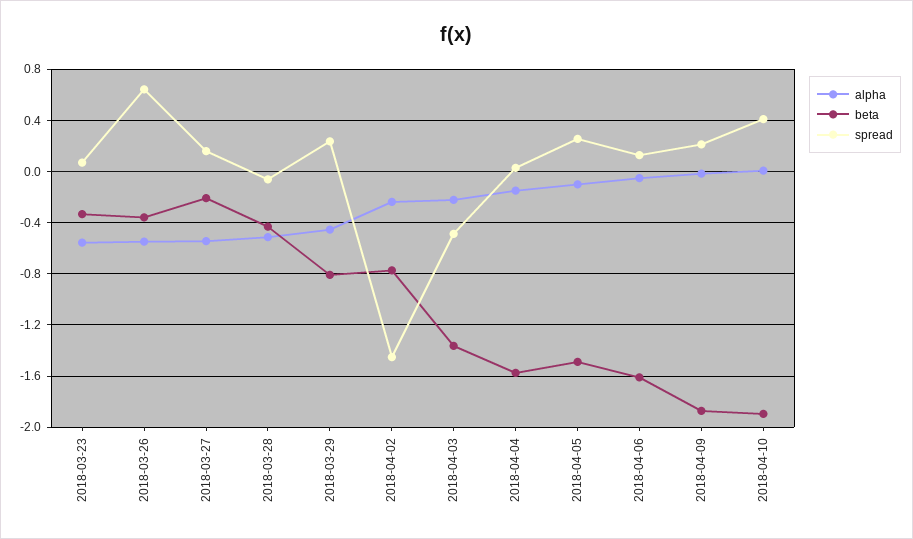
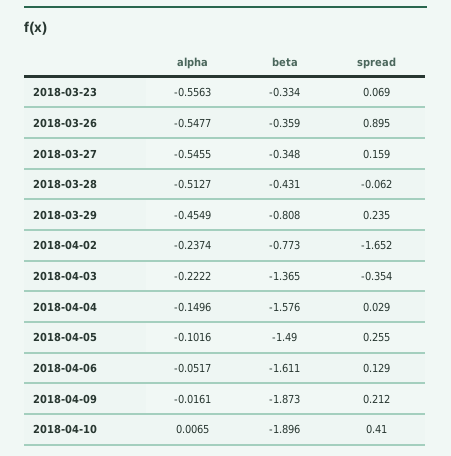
spread, 2018-03-26: 0.65 -> 0.895
beta, 2018-03-27: -0.2 -> -0.348
spread, 2018-04-02: -1.45 -> -1.652
spread, 2018-04-03: -0.5 -> -0.354

